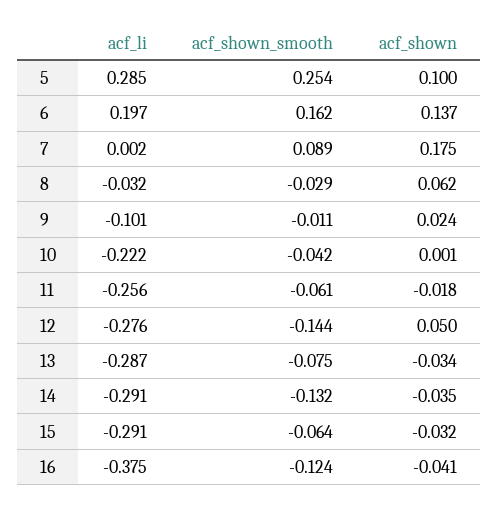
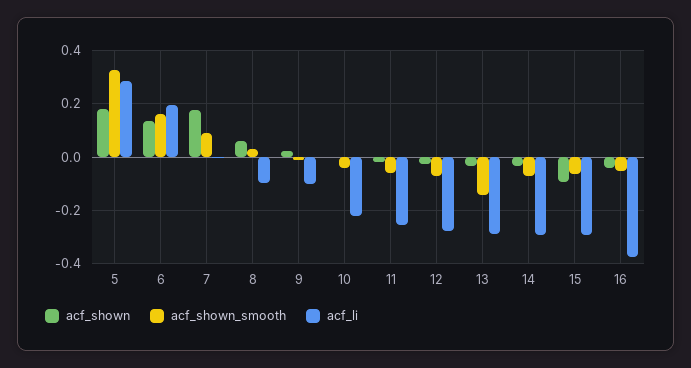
acf_shown_smooth, 5: 0.254 -> 0.325
acf_shown, 5: 0.1 -> 0.175
acf_li, 8: -0.032 -> -0.1
acf_shown_smooth, 8: -0.029 -> 0.025
acf_shown_smooth, 12: -0.144 -> -0.075
acf_shown, 12: 0.05 -> -0.025
acf_shown_smooth, 13: -0.075 -> -0.15
acf_shown_smooth, 14: -0.132 -> -0.075
acf_shown, 15: -0.032 -> -0.1
acf_shown_smooth, 16: -0.124 -> -0.05

